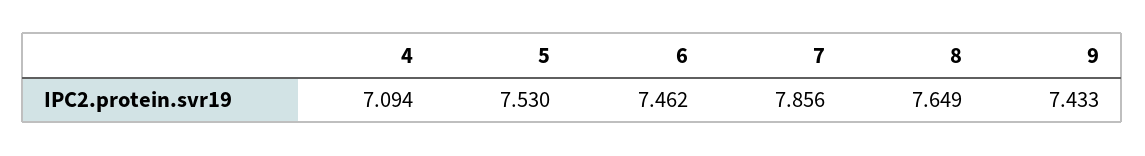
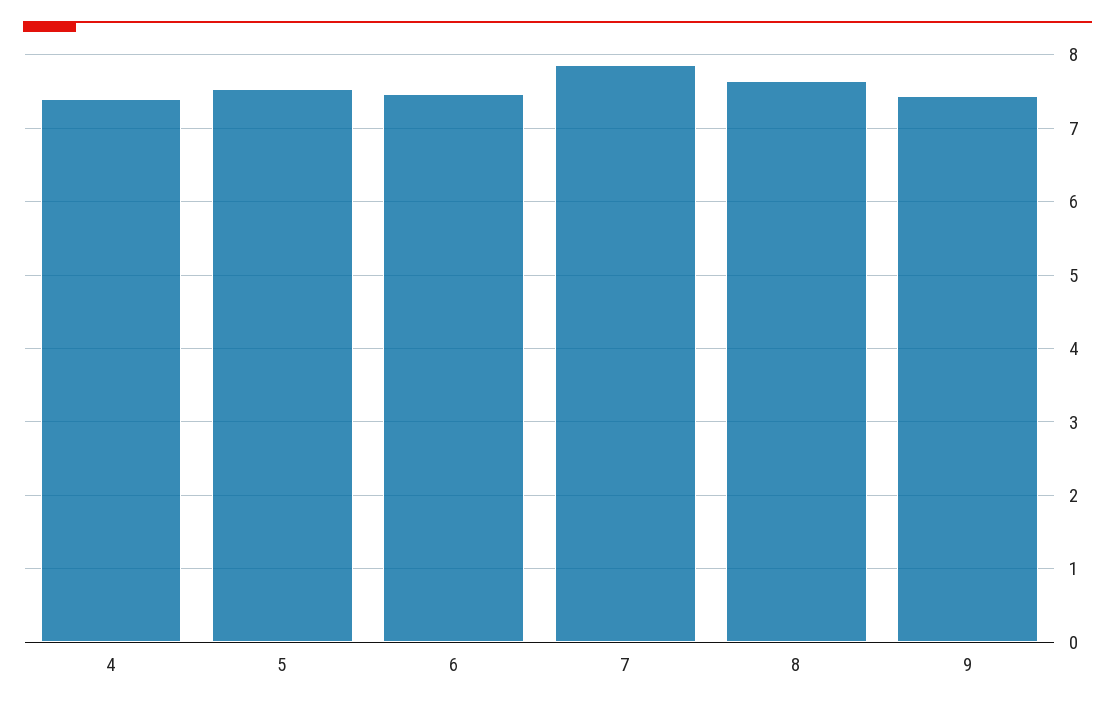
4: 7.094 -> 7.4

